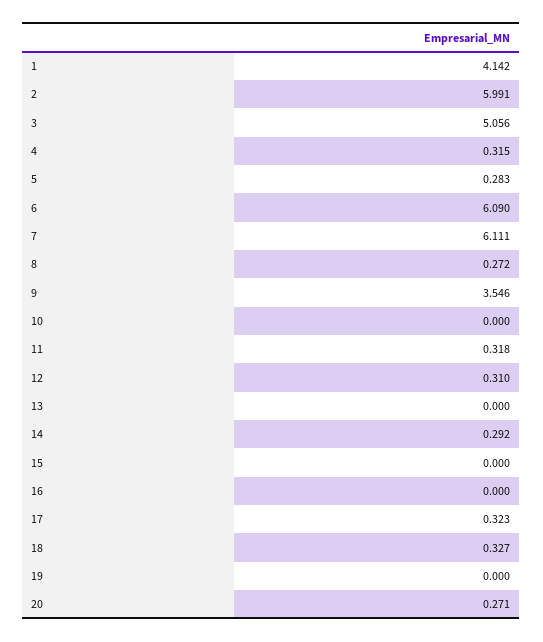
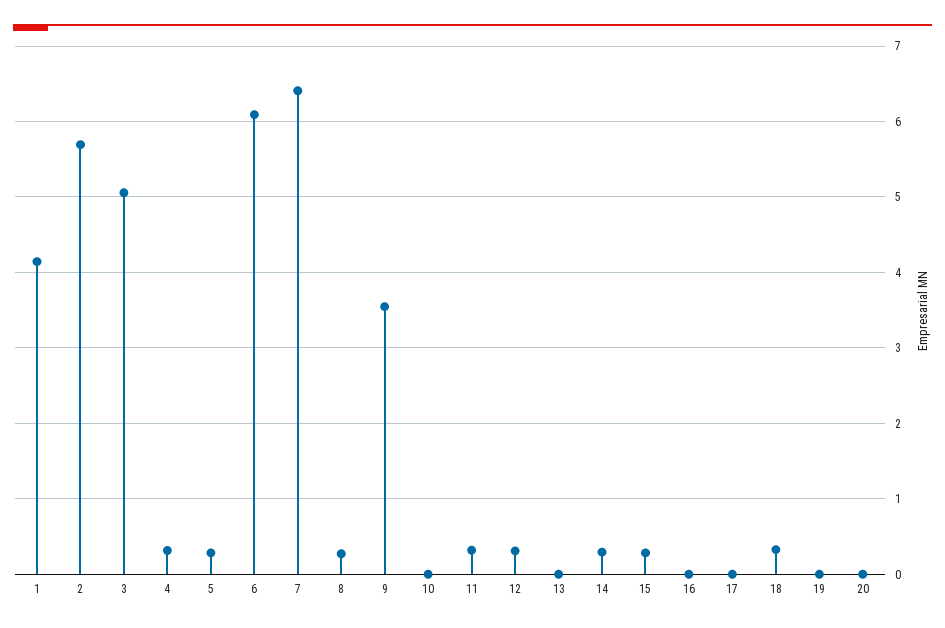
2: 5.991 -> 5.7
7: 6.111 -> 6.4
15: 0 -> 0.3
17: 0.323 -> 0
20: 0.271 -> 0

